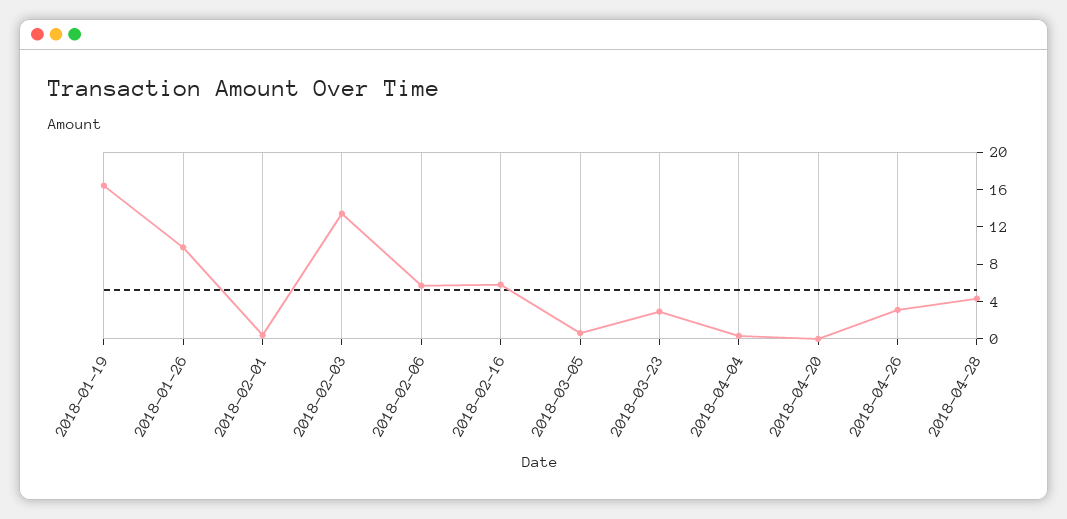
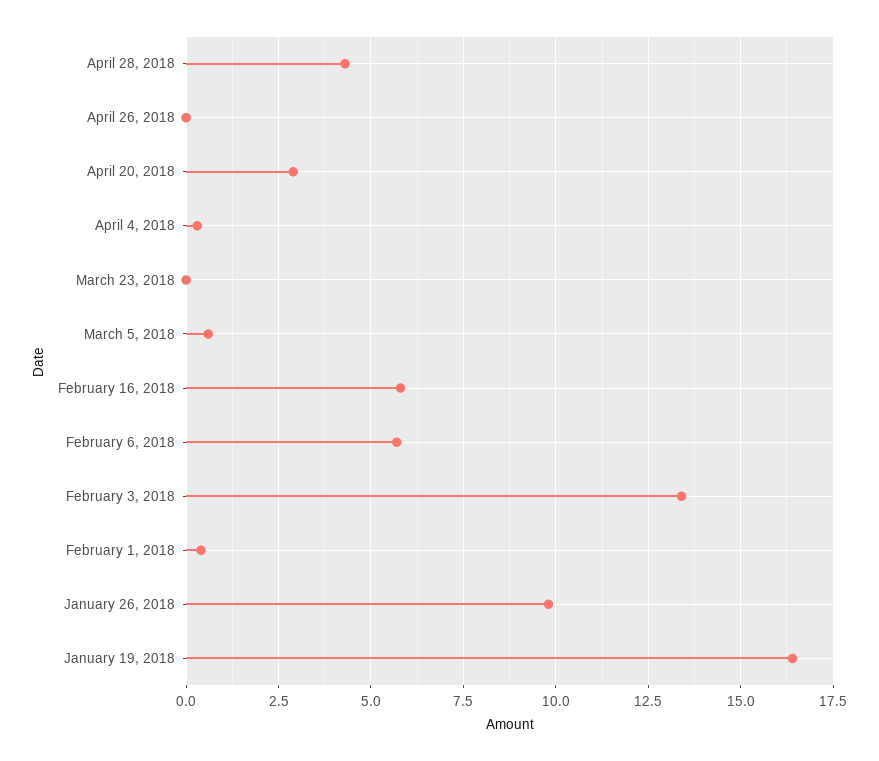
2018-03-23: 3 -> 0
2018-04-20: 0 -> 3
2018-04-26: 3 -> 0

